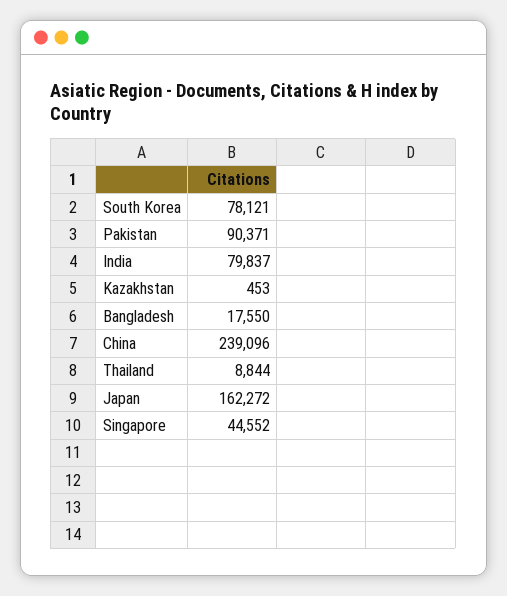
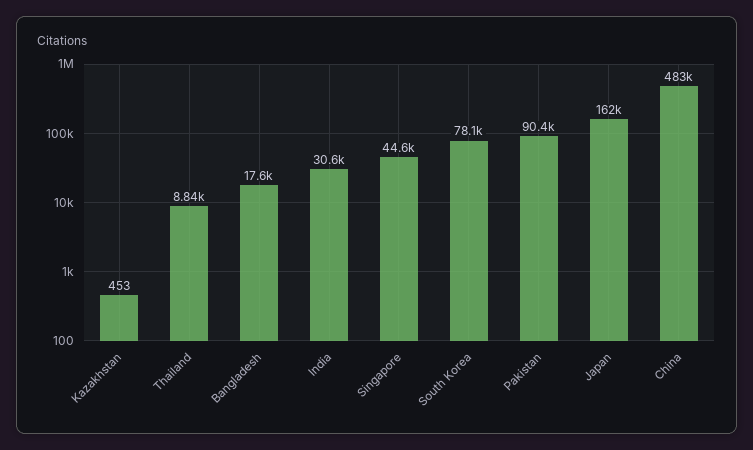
India: 79837 -> 30600
China: 239096 -> 483000

